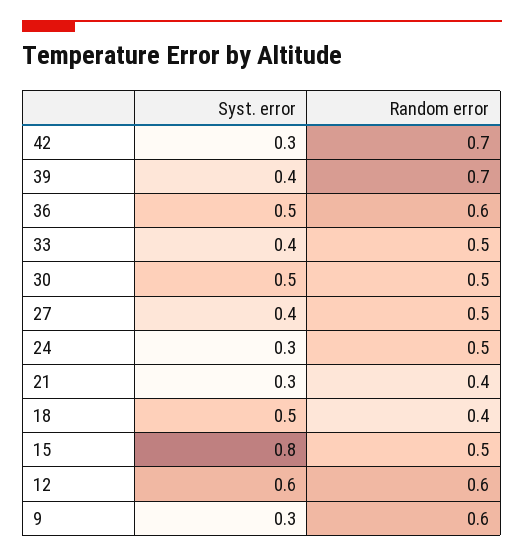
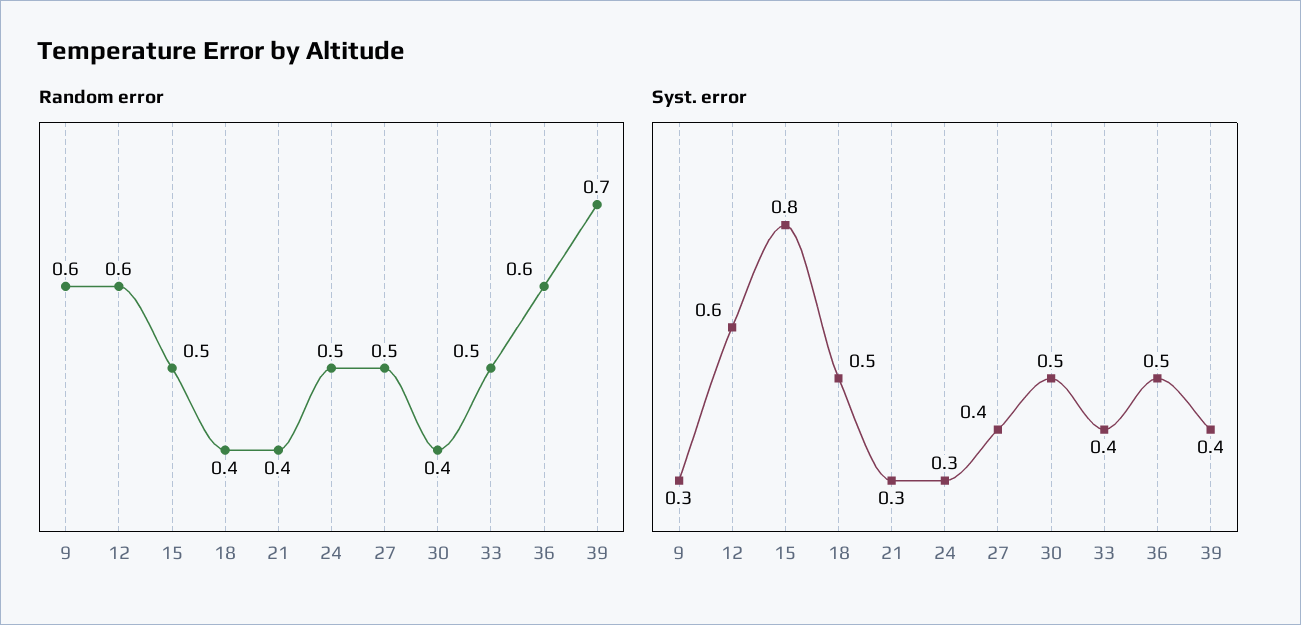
Syst. error, 42: 0.3 -> none
Random error, 42: 0.7 -> none
Random error, 30: 0.5 -> 0.4

